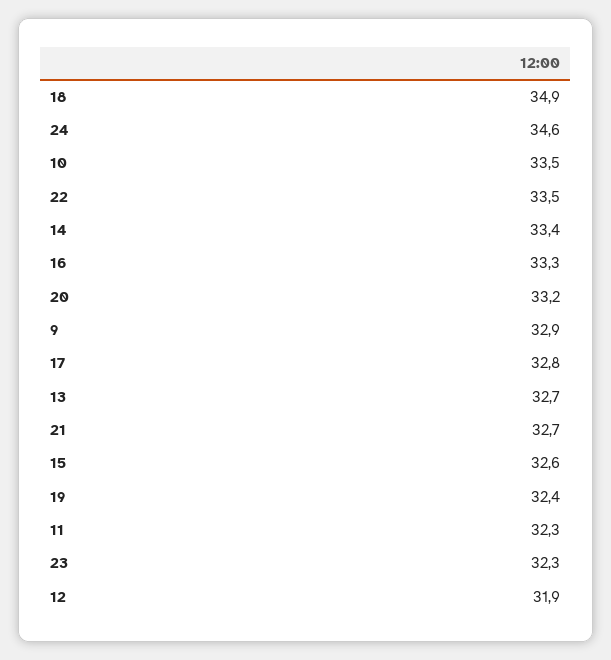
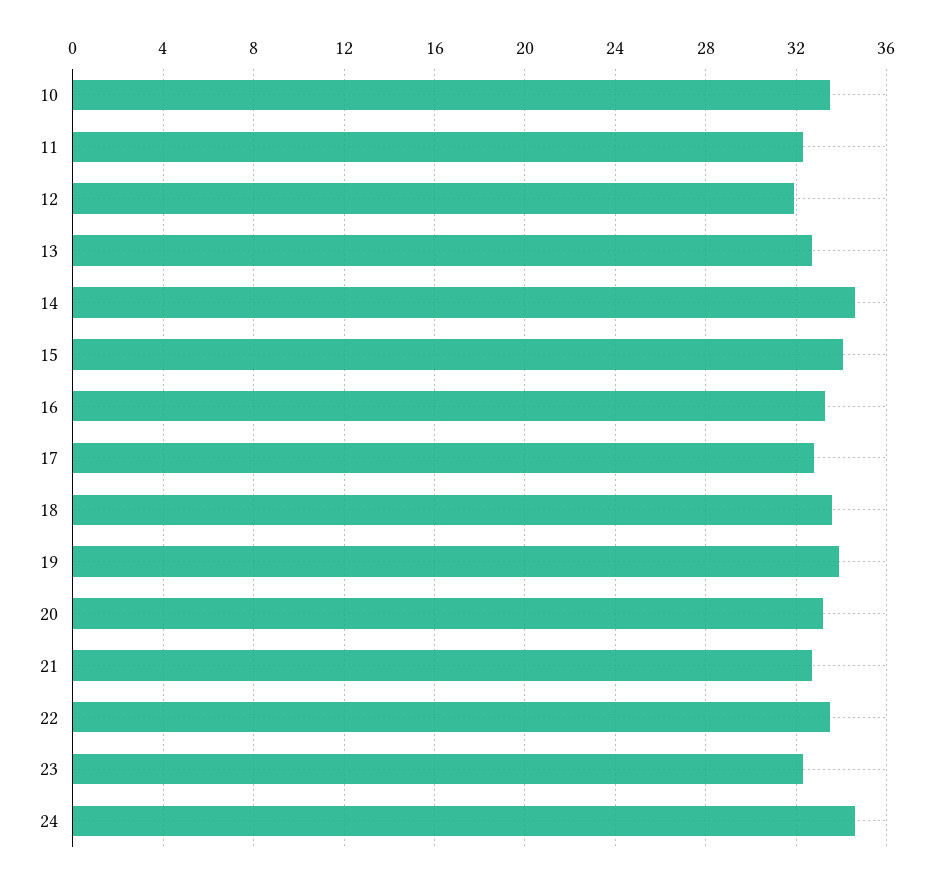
18: 34.9 -> 33.5
14: 33.4 -> 34.5
9: 32.9 -> none
15: 32.6 -> 34
19: 32.4 -> 34

